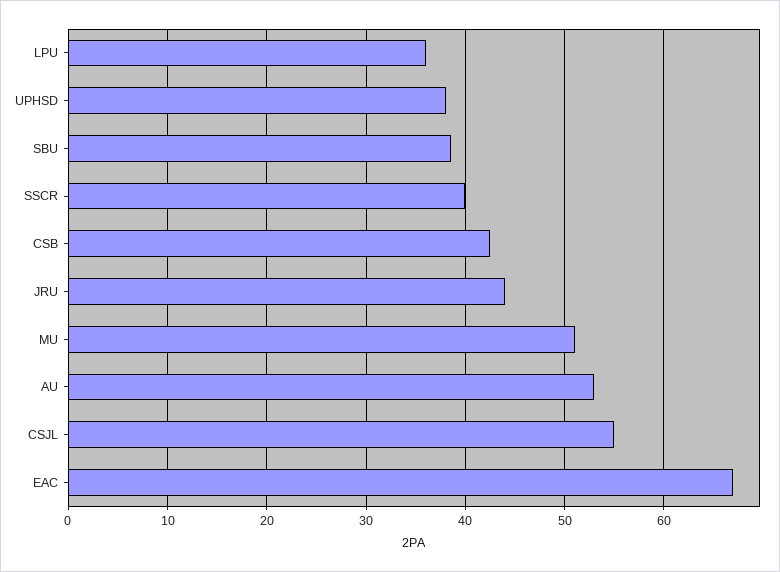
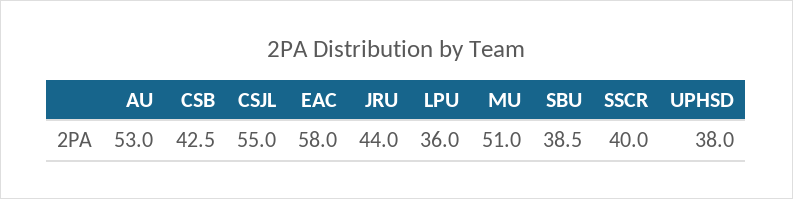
EAC: 67 -> 58

